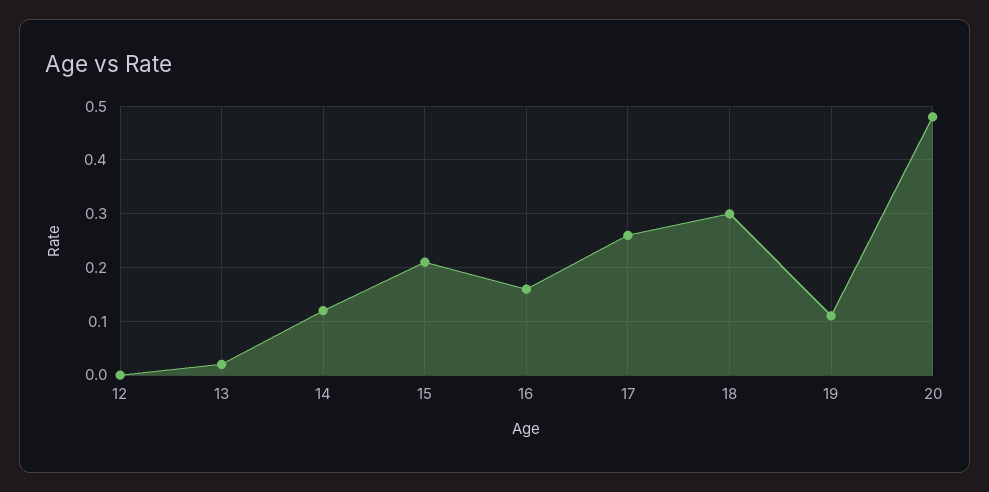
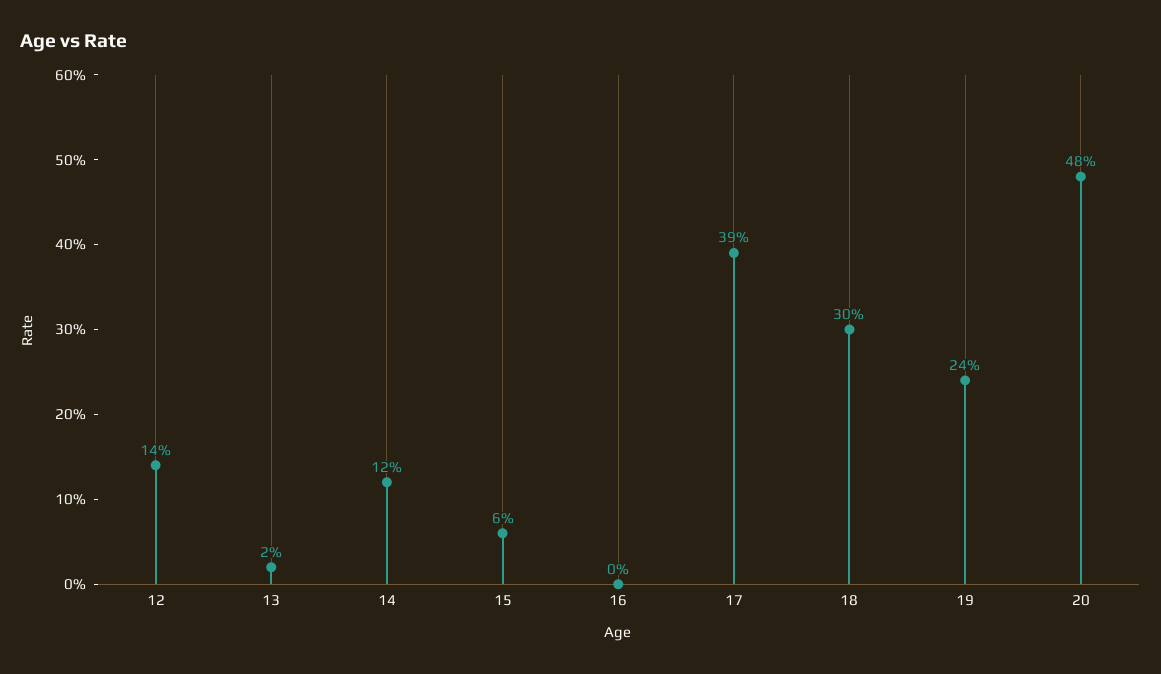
12: 0 -> 0.14
15: 0.2 -> 0.06
16: 0.15 -> 0
17: 0.25 -> 0.39
19: 0.1 -> 0.24

